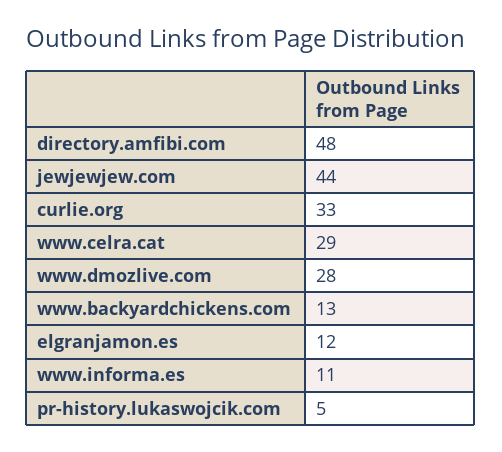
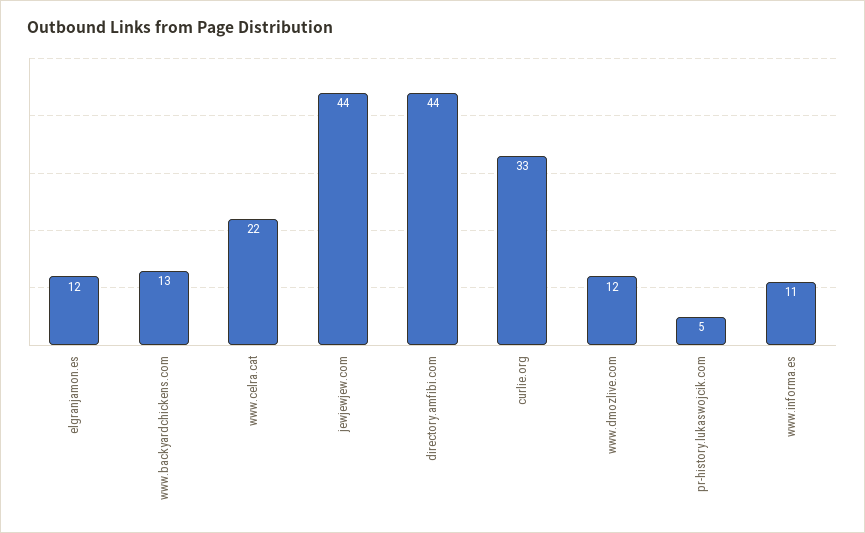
directory.amfibi.com: 48 -> 44
www.celra.cat: 29 -> 22
www.dmozlive.com: 28 -> 12

